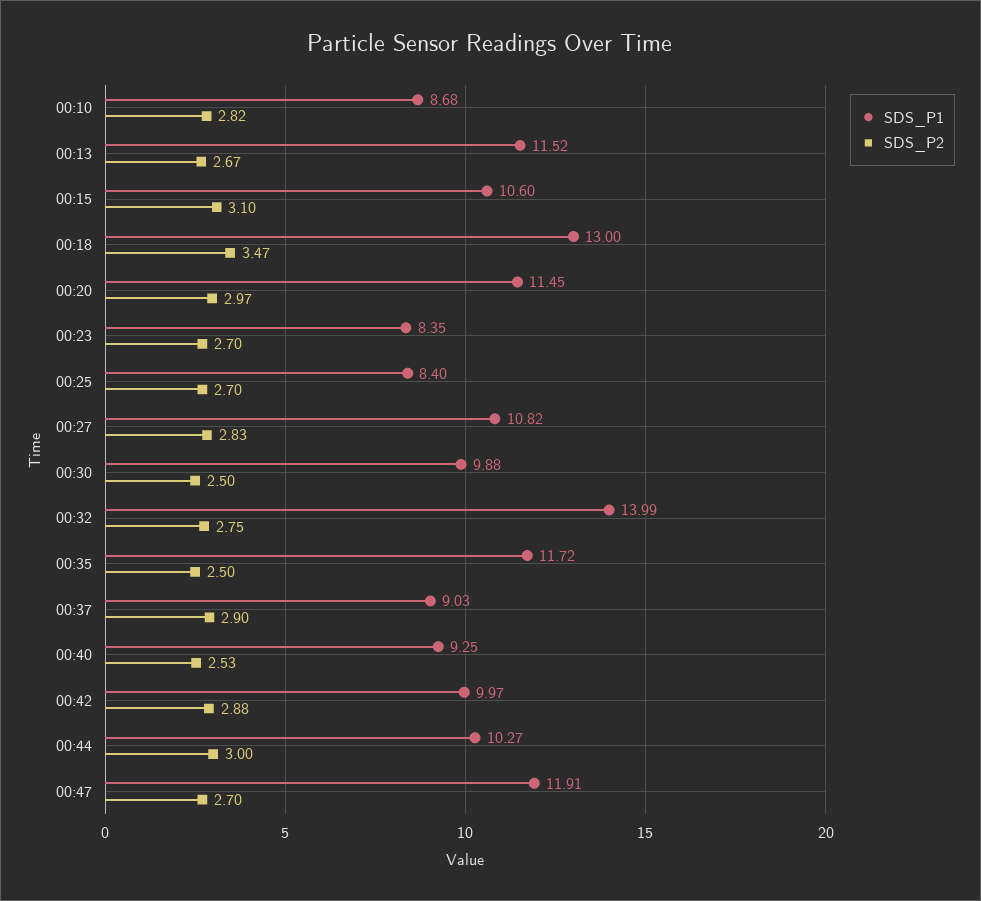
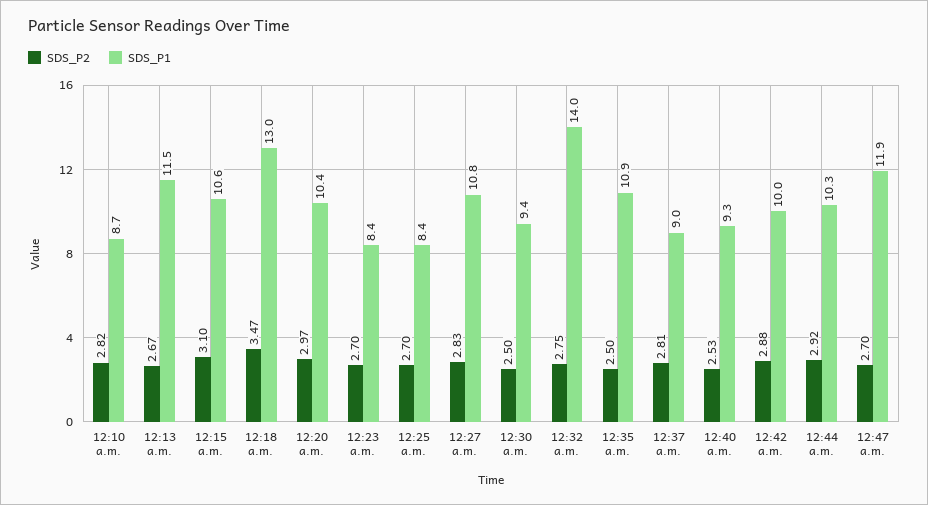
SDS_P1, 00:20: 11.45 -> 10.4
SDS_P1, 00:30: 9.88 -> 9.4
SDS_P1, 00:35: 11.72 -> 10.9
SDS_P2, 00:37: 2.9 -> 2.81
SDS_P2, 00:44: 3 -> 2.92

